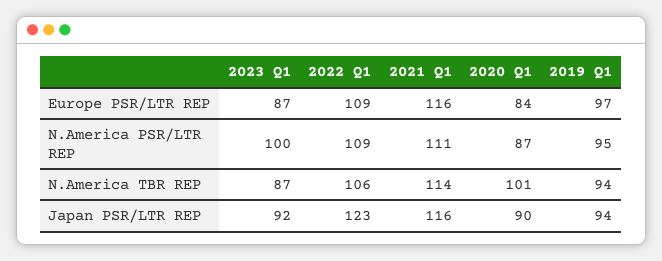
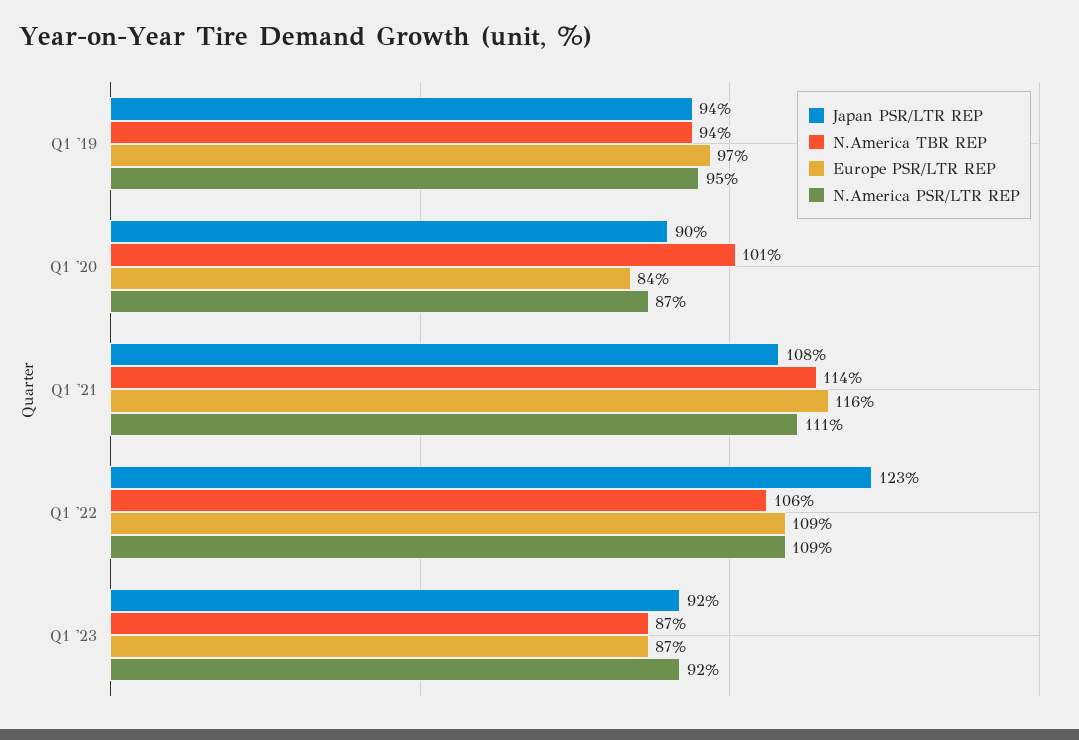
N.America PSR/LTR REP, 2023 Q1: 100 -> 92
Japan PSR/LTR REP, 2021 Q1: 116 -> 108

